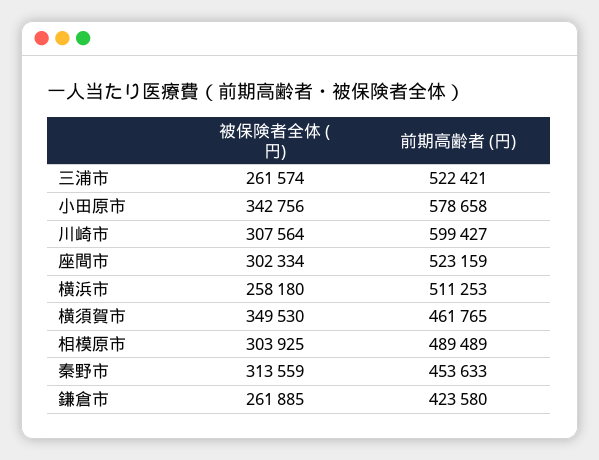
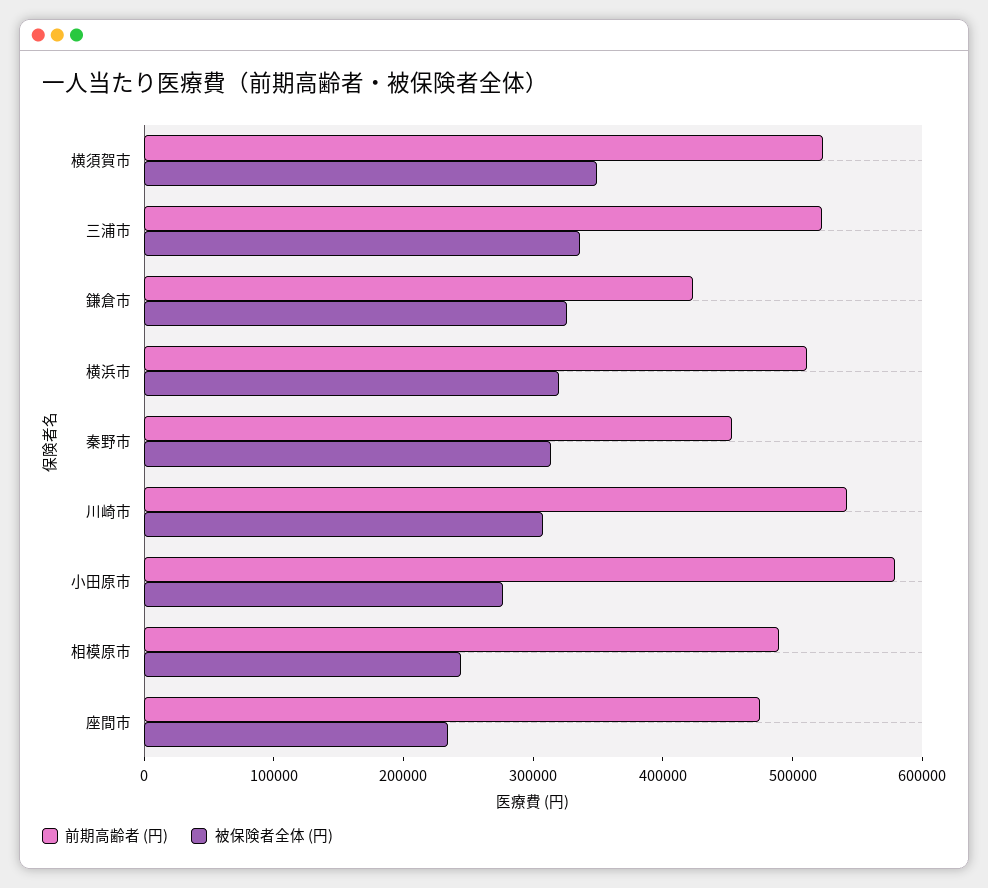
被保険者全体 (円), 三浦市: 261574 -> 340000
被保険者全体 (円), 小田原市: 342756 -> 280000
前期高齢者 (円), 川崎市: 599427 -> 540000
被保険者全体 (円), 座間市: 302334 -> 240000
前期高齢者 (円), 座間市: 523159 -> 480000
被保険者全体 (円), 横浜市: 258180 -> 320000
前期高齢者 (円), 横須賀市: 461765 -> 520000
被保険者全体 (円), 相模原市: 303925 -> 240000
被保険者全体 (円), 鎌倉市: 261885 -> 320000

